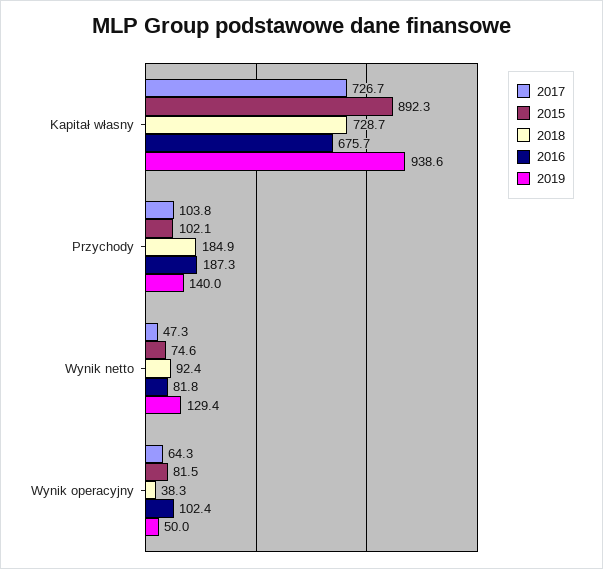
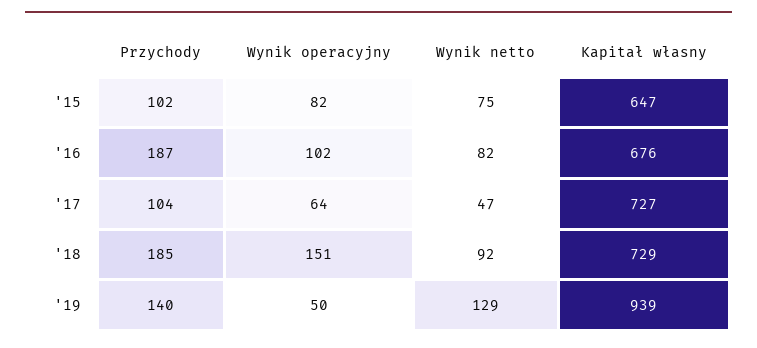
2015, Kapitał własny: 892.3 -> 647
2018, Wynik operacyjny: 38.3 -> 151

